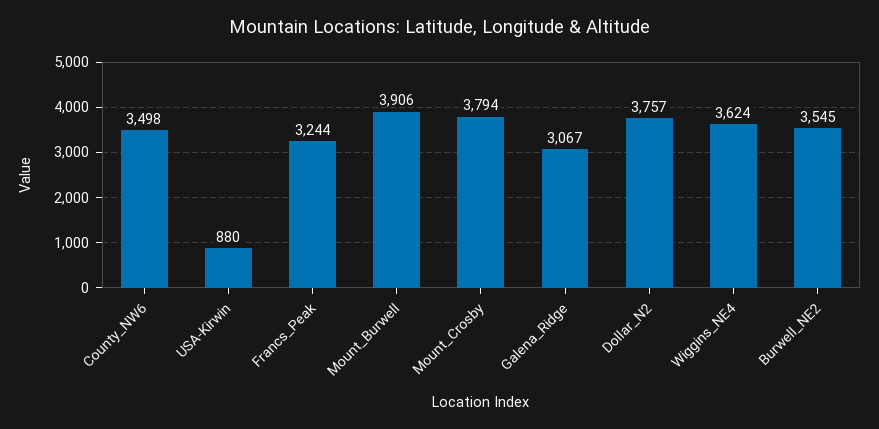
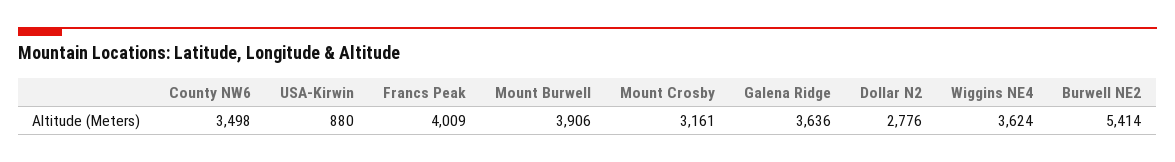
Francs_Peak: 3244 -> 4009
Mount_Crosby: 3794 -> 3161
Galena_Ridge: 3067 -> 3636
Dollar_N2: 3757 -> 2776
Burwell_NE2: 3545 -> 5414

